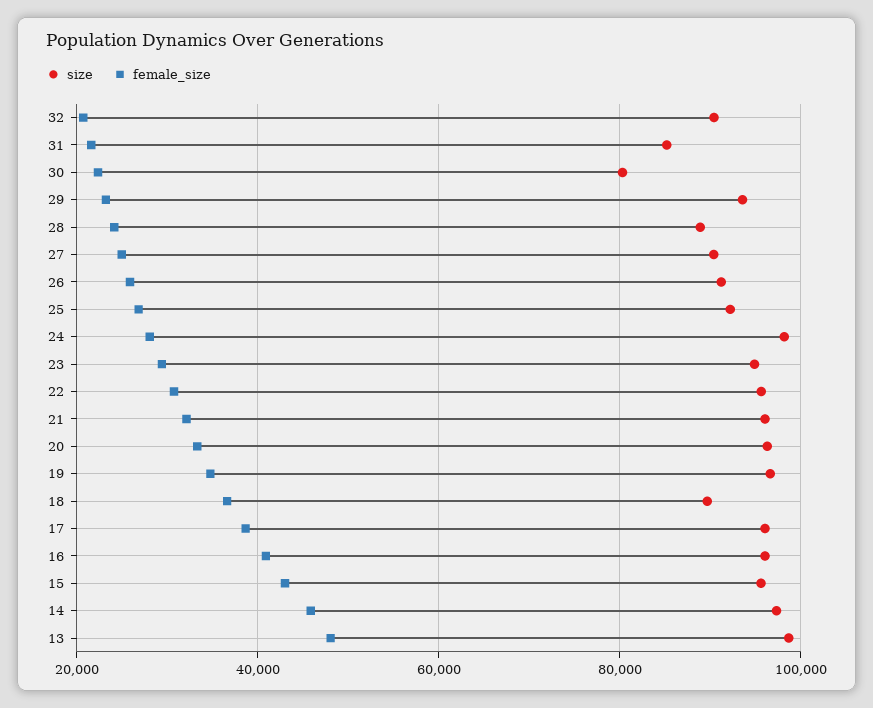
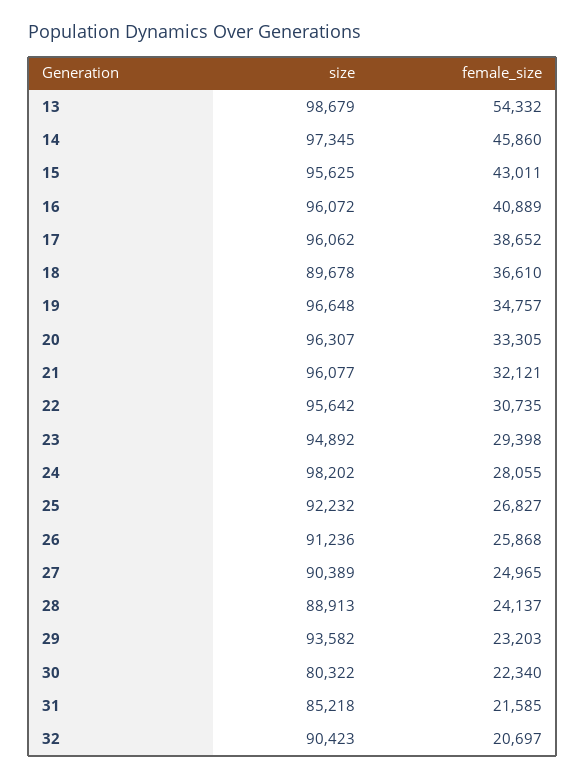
female_size, 13: 48000 -> 54332

